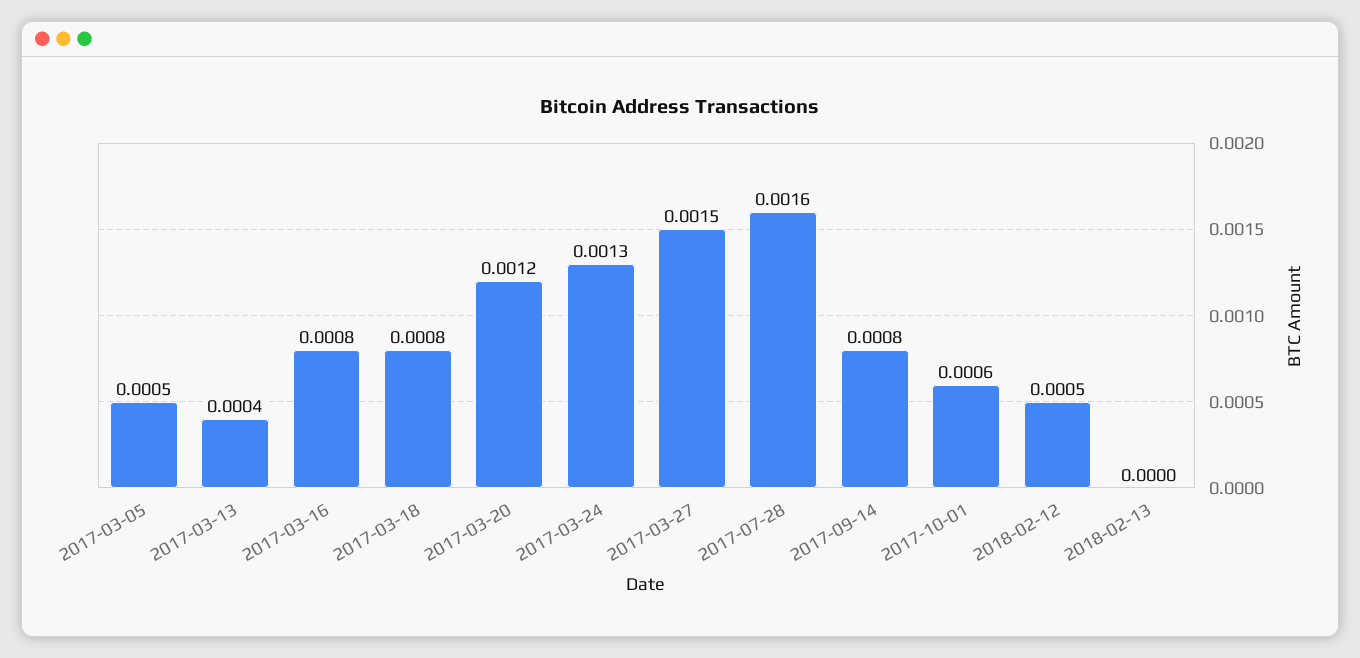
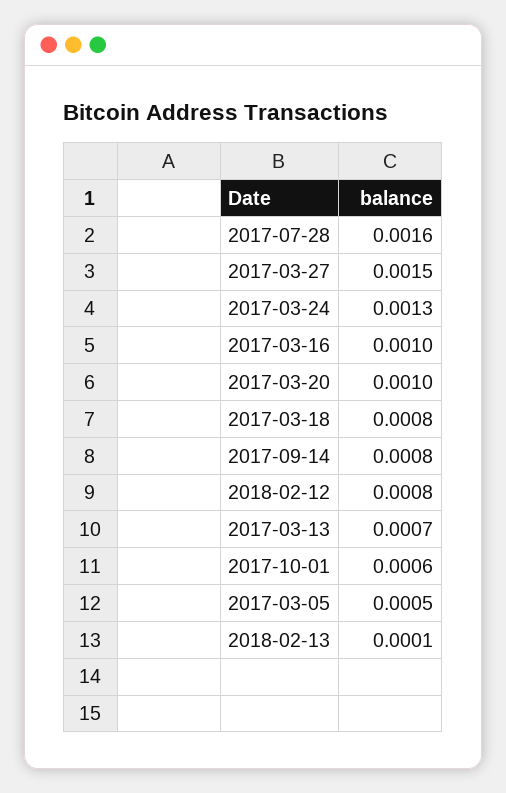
2017-03-13: 0.0004 -> 0.0007
2017-03-16: 0.0008 -> 0.001
2017-03-20: 0.0012 -> 0.001
2018-02-12: 0.0005 -> 0.0008
2018-02-13: 0 -> 0.0001

